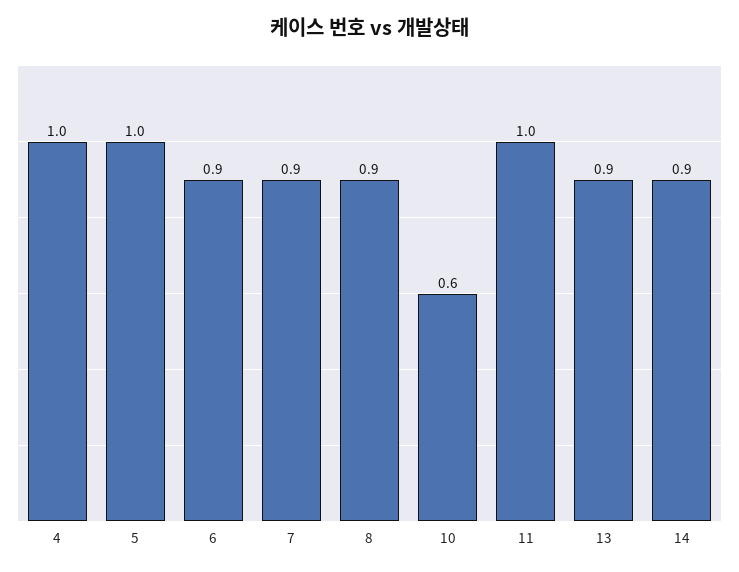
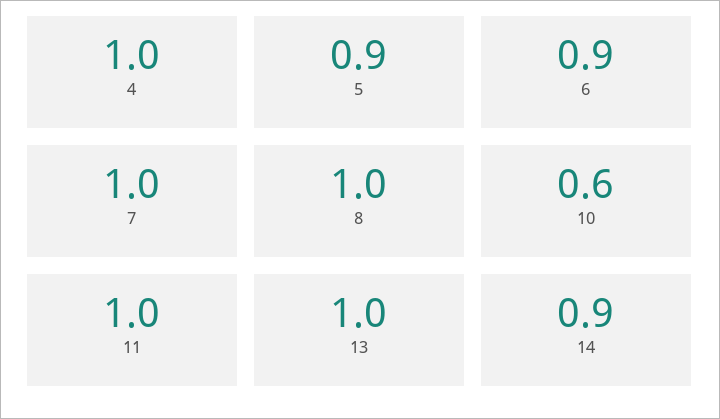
5: 1 -> 0.9
7: 0.9 -> 1
8: 0.9 -> 1
13: 0.9 -> 1

